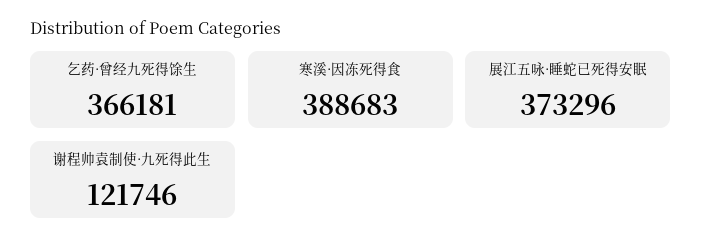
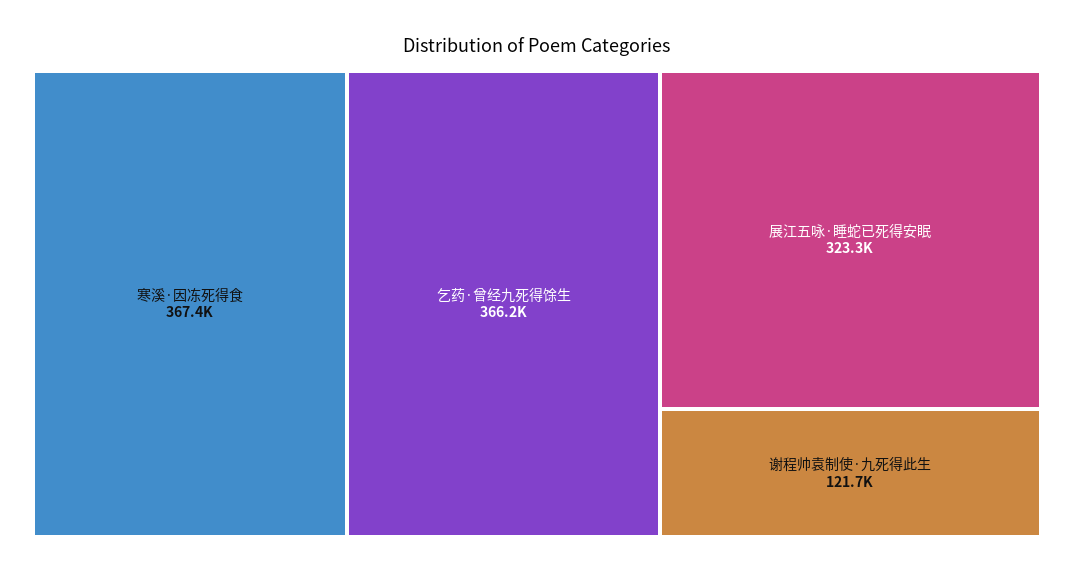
寒溪·因冻死得食: 388683 -> 367400
展江五咏·睡蛇已死得安眠: 373296 -> 323300

